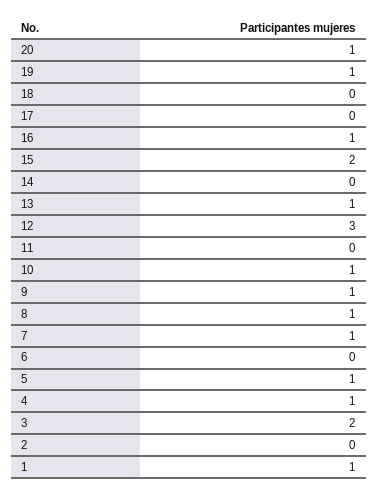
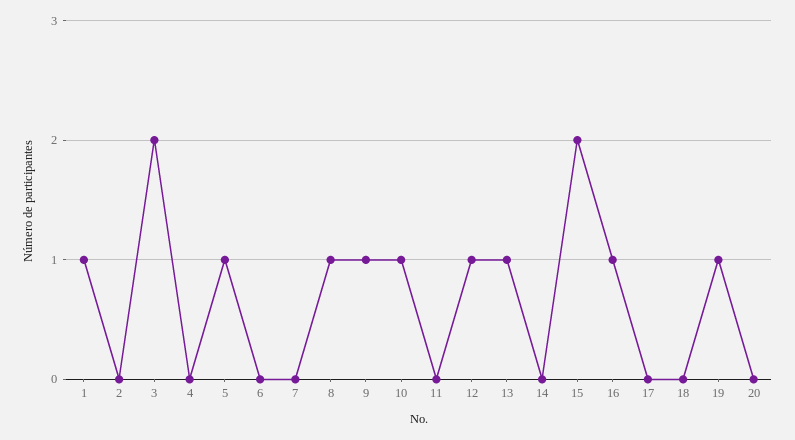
20: 1 -> 0
12: 3 -> 1
7: 1 -> 0
4: 1 -> 0

